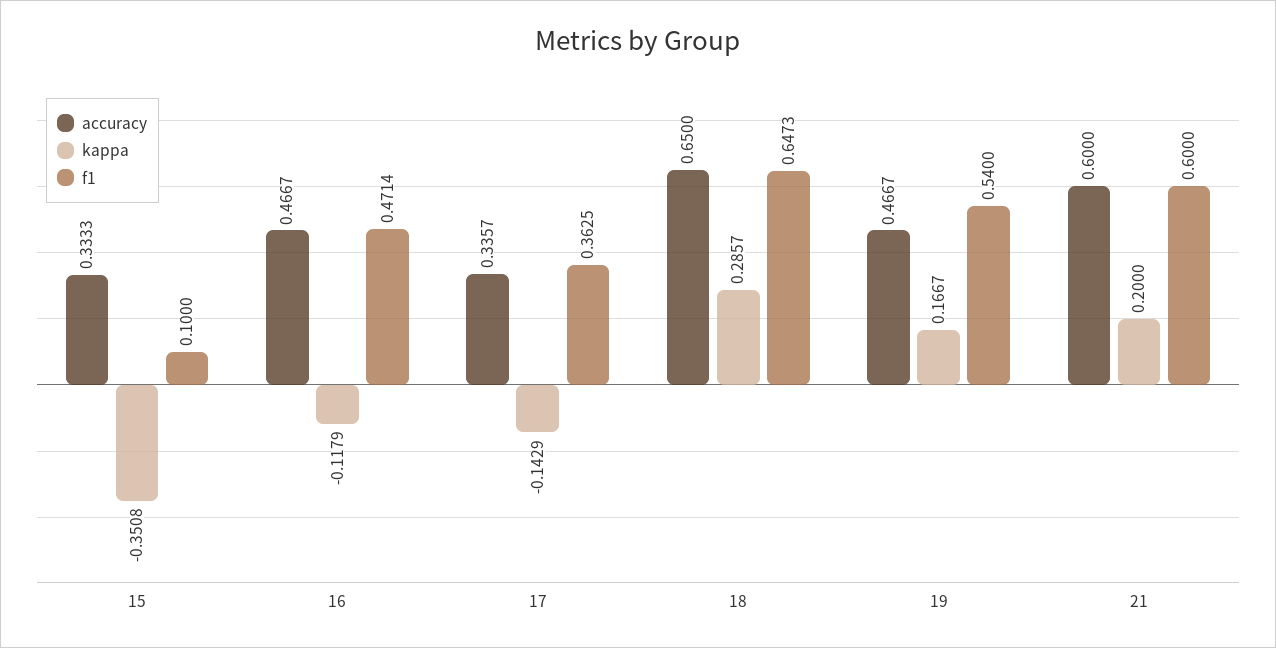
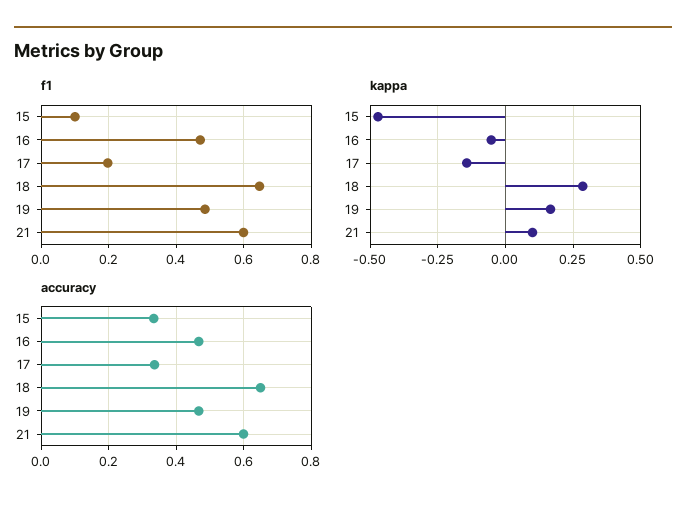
kappa, 15: -0.3508 -> -0.475
kappa, 16: -0.1179 -> -0.05
f1, 17: 0.3625 -> 0.2
f1, 19: 0.54 -> 0.48
kappa, 21: 0.2 -> 0.1

